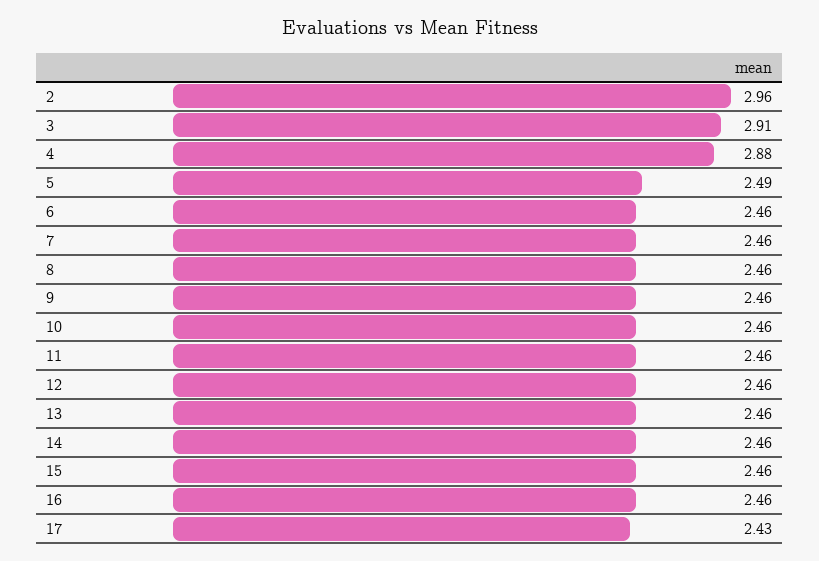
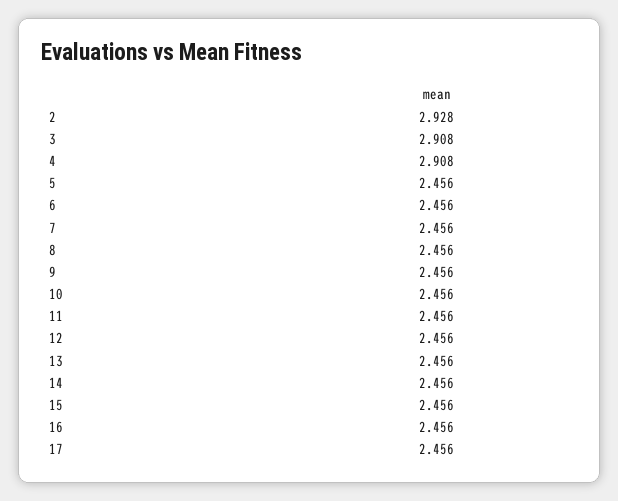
2: 2.96 -> 2.928
4: 2.88 -> 2.908
5: 2.49 -> 2.456
17: 2.43 -> 2.456

